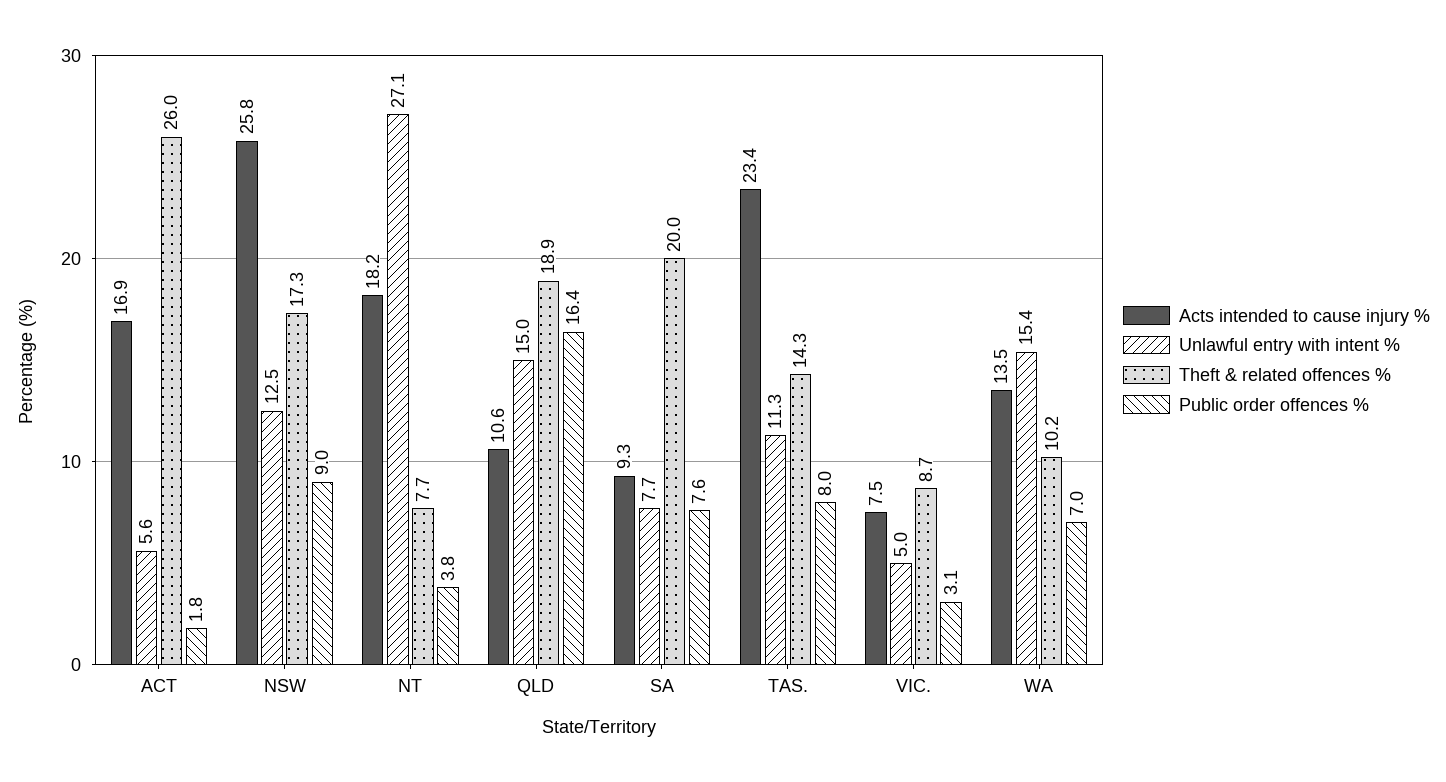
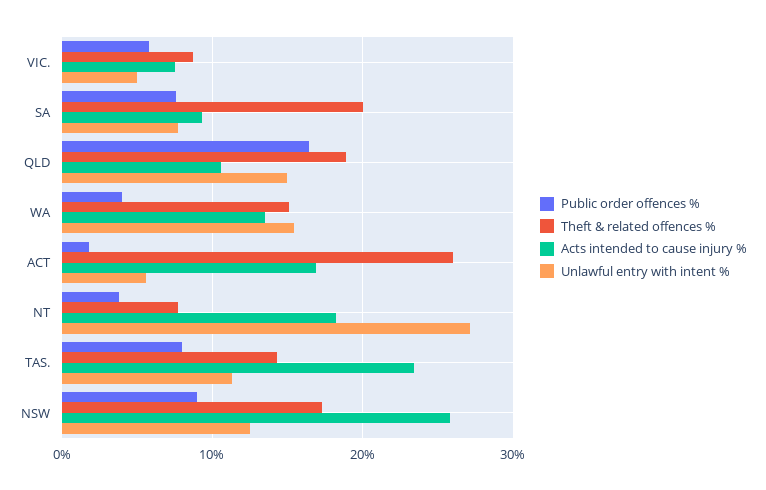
Public order offences %, VIC.: 3.1 -> 6
Theft & related offences %, WA: 10.2 -> 15
Public order offences %, WA: 7 -> 4

